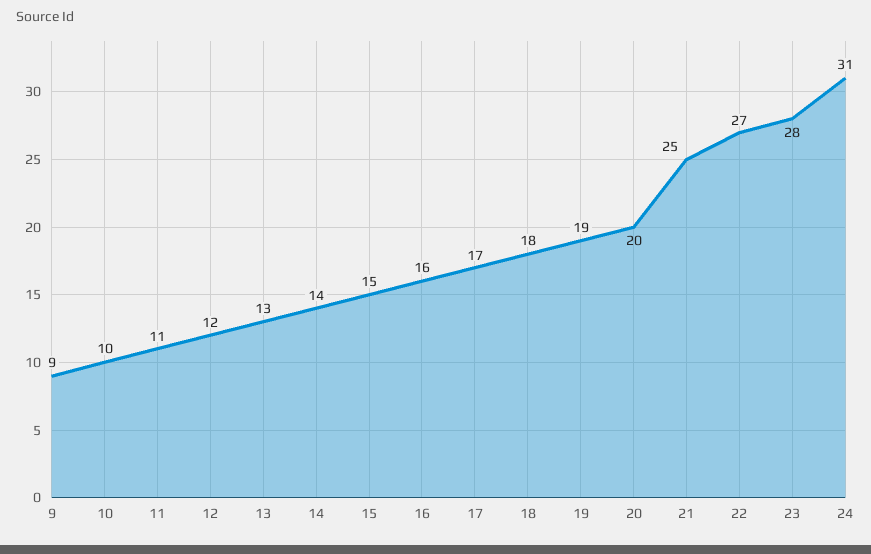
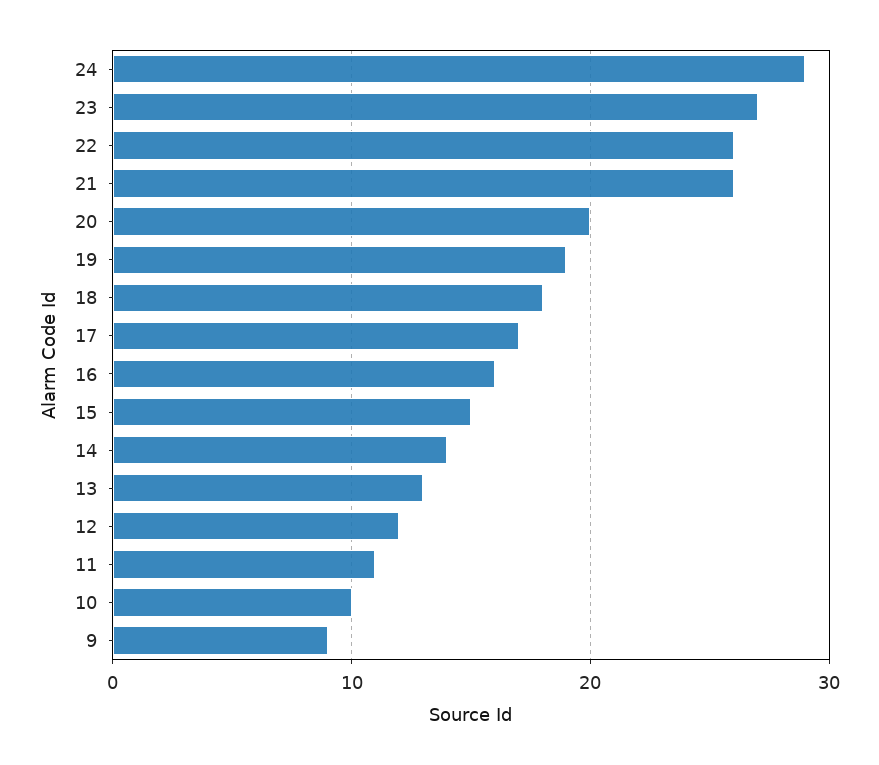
21: 25 -> 26
22: 27 -> 26
23: 28 -> 27
24: 31 -> 29

